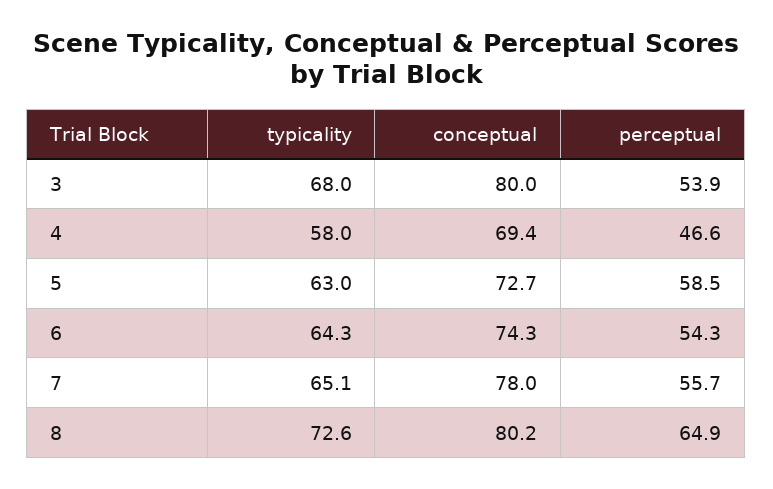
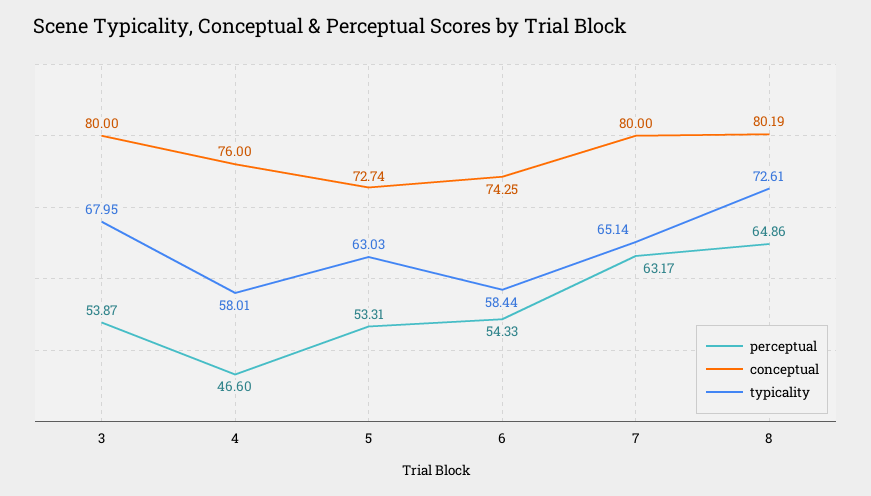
conceptual, 4: 69.4 -> 76
perceptual, 5: 58.5 -> 53.31
typicality, 6: 64.3 -> 58.44
conceptual, 7: 78 -> 80
perceptual, 7: 55.7 -> 63.17

